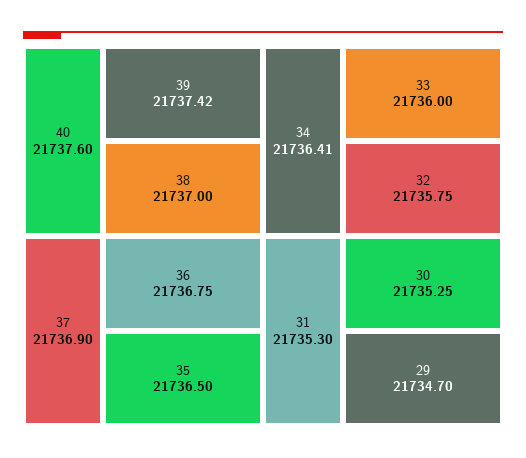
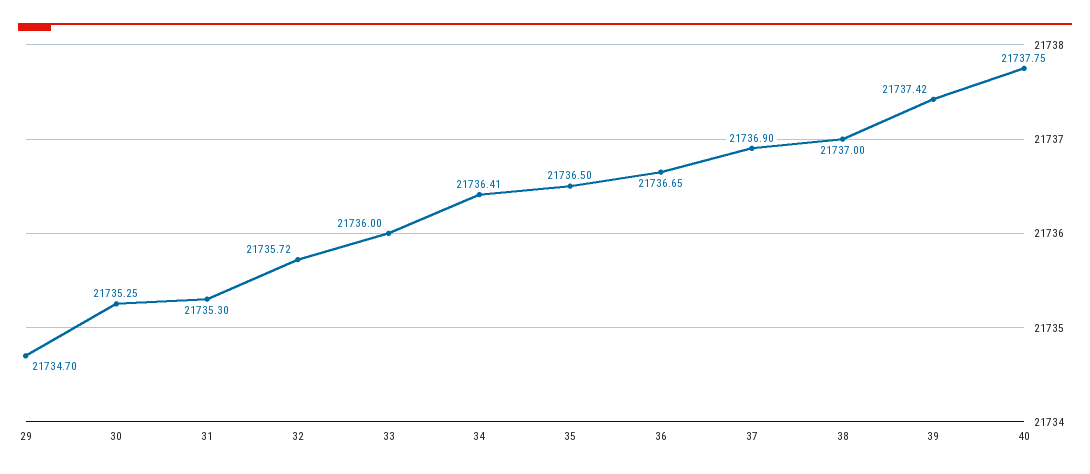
40: 21737.6 -> 21737.75
36: 21736.75 -> 21736.65
32: 21735.75 -> 21735.72

